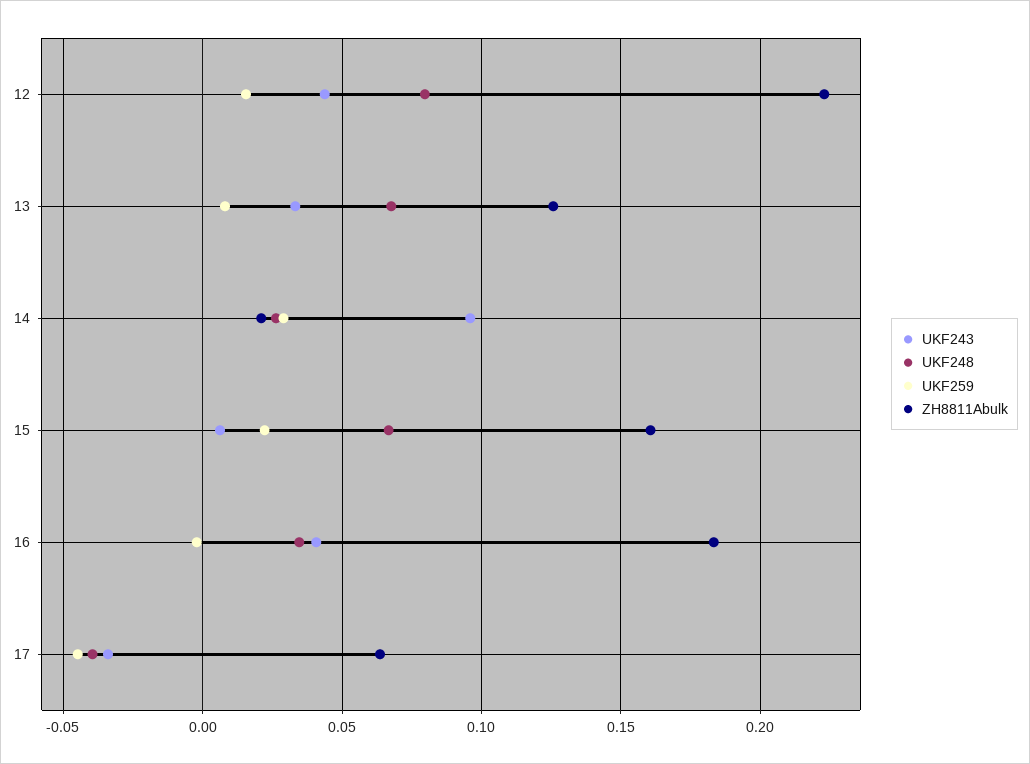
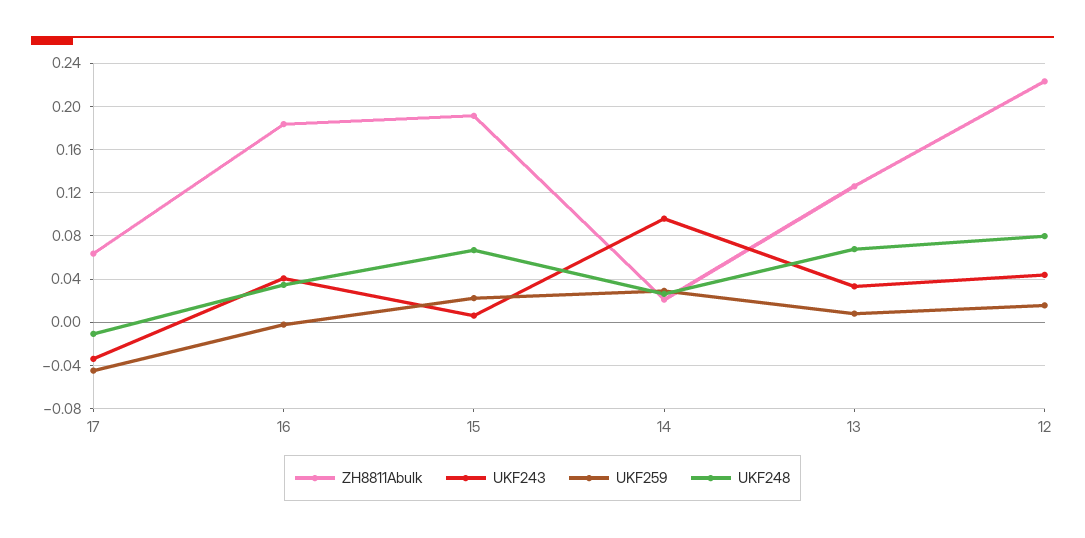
ZH8811Abulk, 15: 0.16 -> 0.19
UKF248, 17: -0.04 -> -0.01

